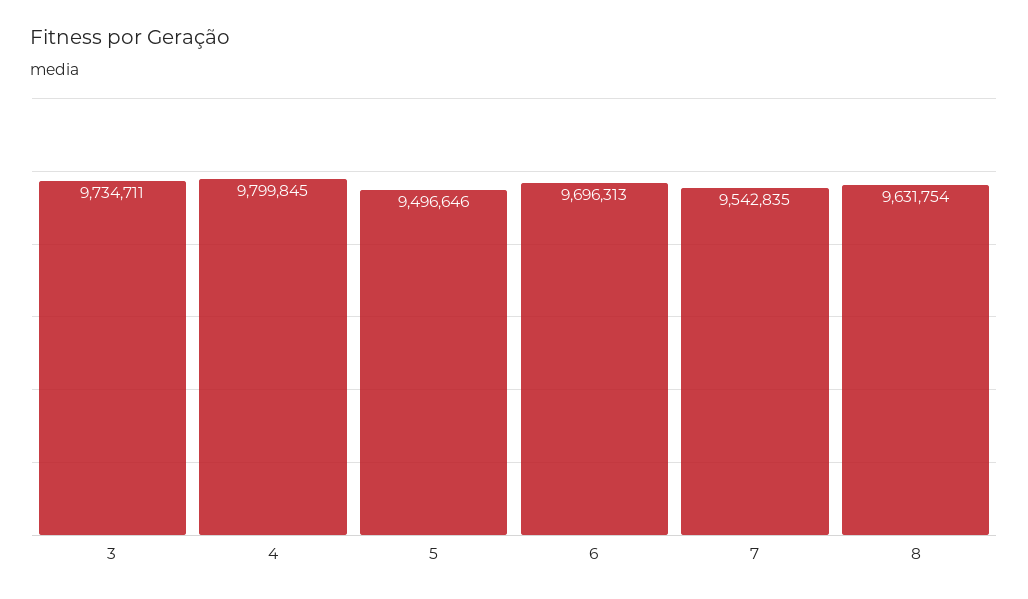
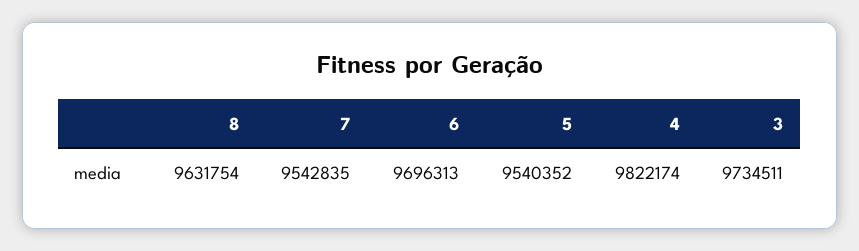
3: 9734711 -> 9734511
4: 9799845 -> 9822174
5: 9496646 -> 9540352

